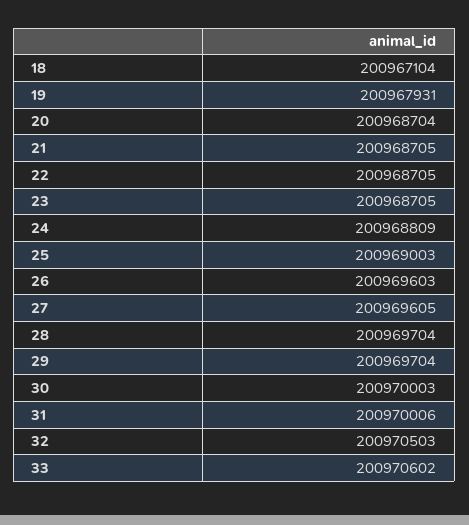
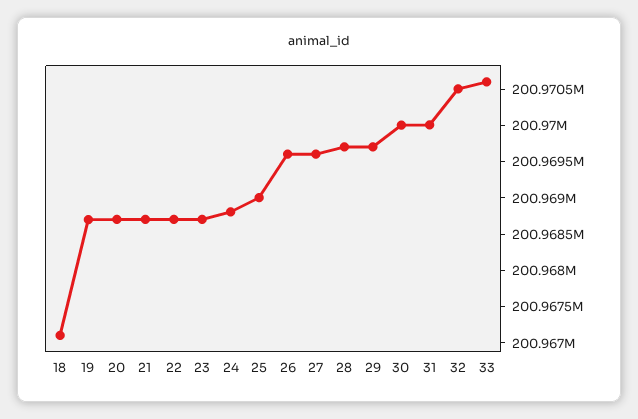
19: 200967931 -> 200968750

